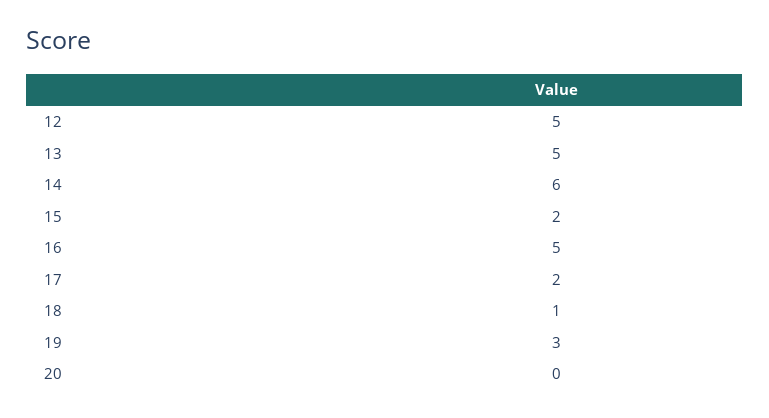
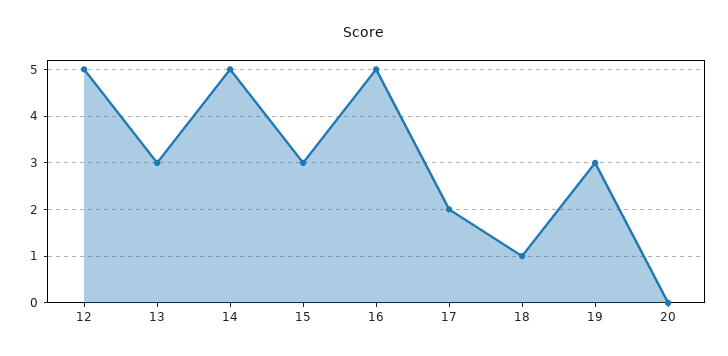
13: 5 -> 3
14: 6 -> 5
15: 2 -> 3

